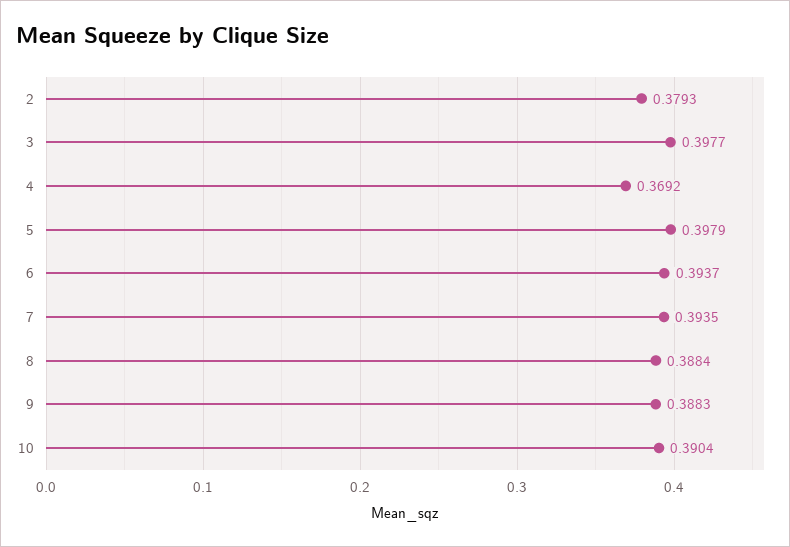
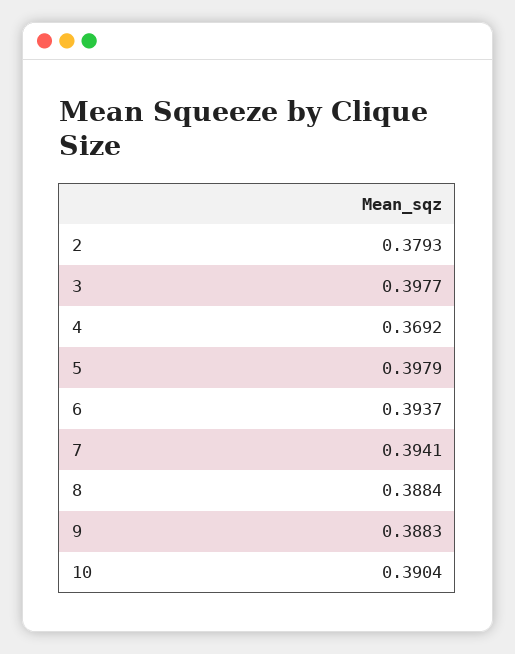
7: 0.3935 -> 0.3941

